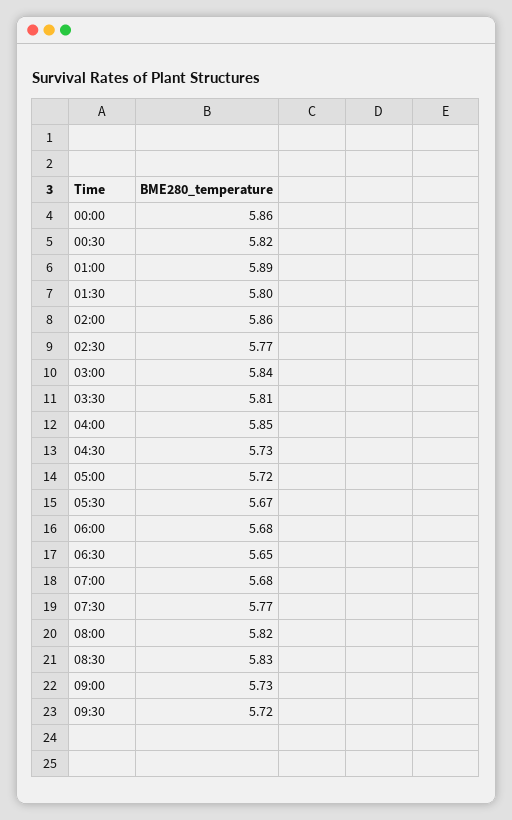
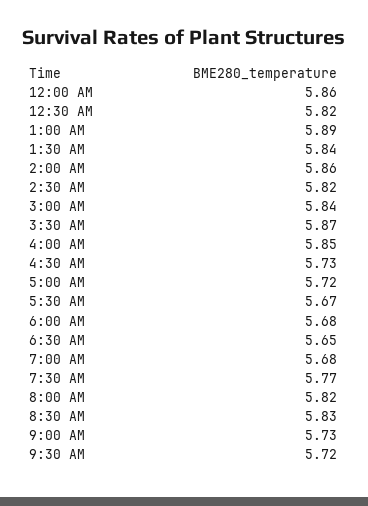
01:30: 5.8 -> 5.84
02:30: 5.77 -> 5.82
03:30: 5.81 -> 5.87

